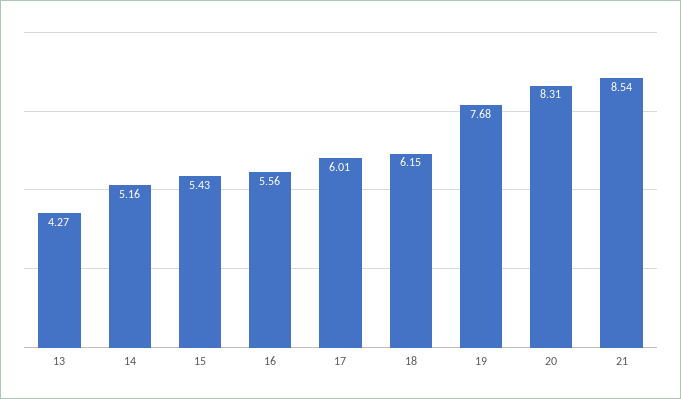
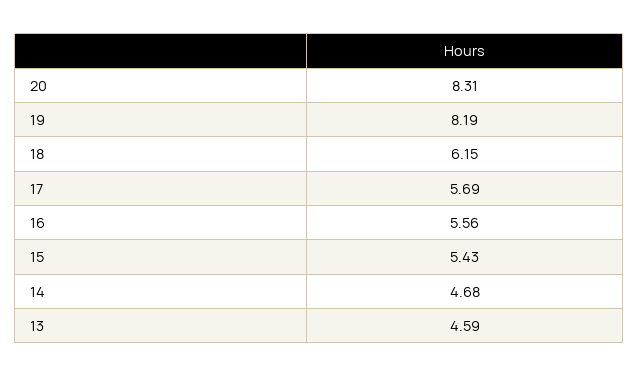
13: 4.27 -> 4.59
14: 5.16 -> 4.68
17: 6.01 -> 5.69
19: 7.68 -> 8.19
21: 8.54 -> none

